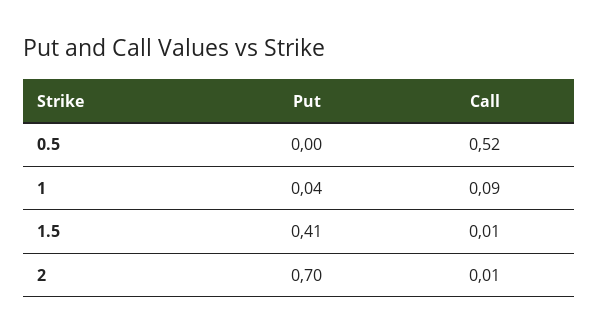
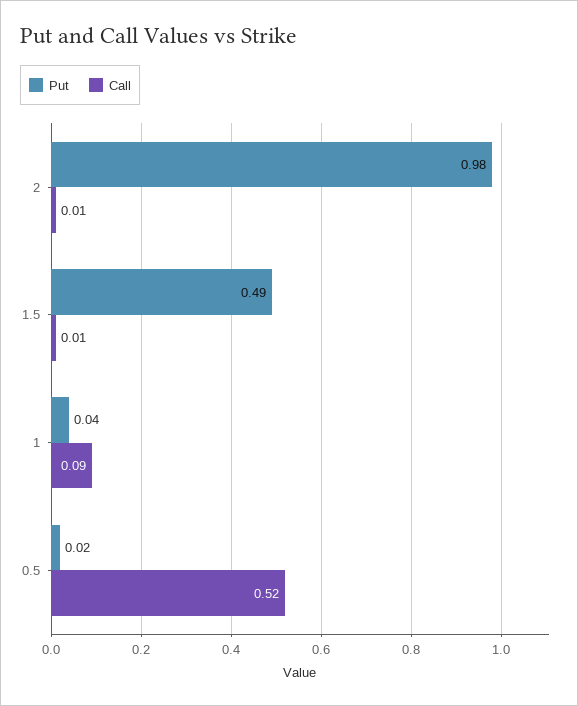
Put, 0.5: 0 -> 0.02
Put, 1.5: 0.41 -> 0.49
Put, 2: 0.7 -> 0.98

